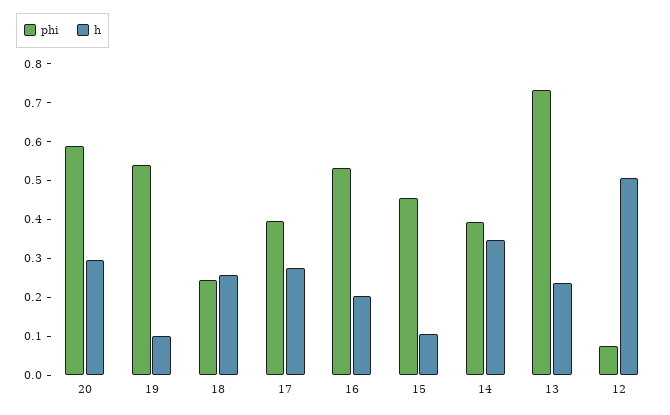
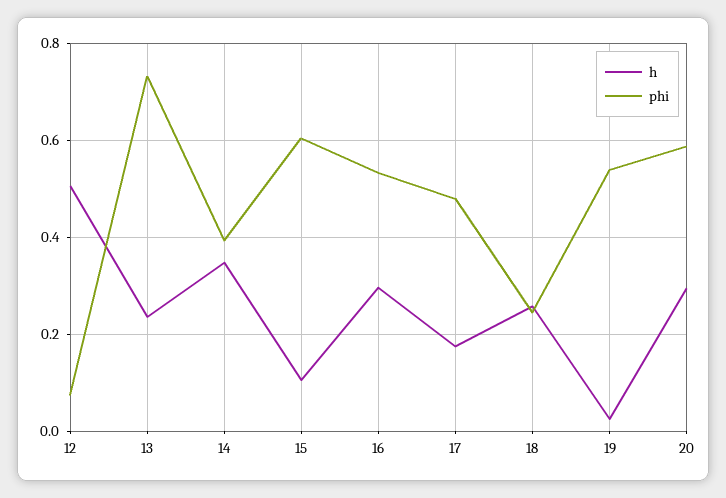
h, 19: 0.1 -> 0.02
phi, 17: 0.4 -> 0.48
h, 17: 0.275 -> 0.18
h, 16: 0.2 -> 0.3
phi, 15: 0.45 -> 0.6

